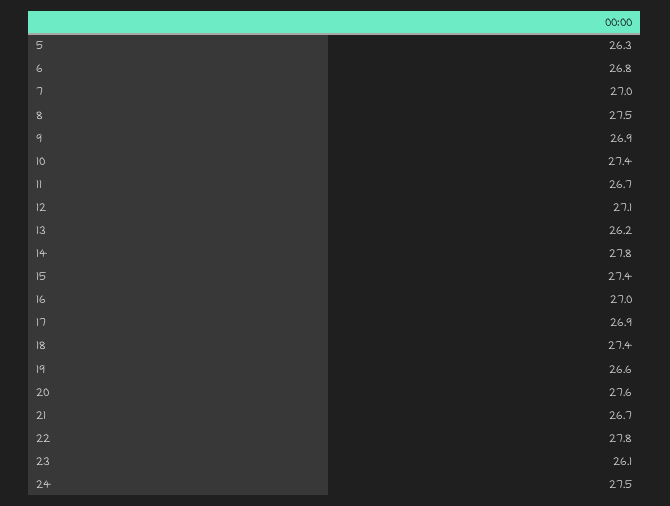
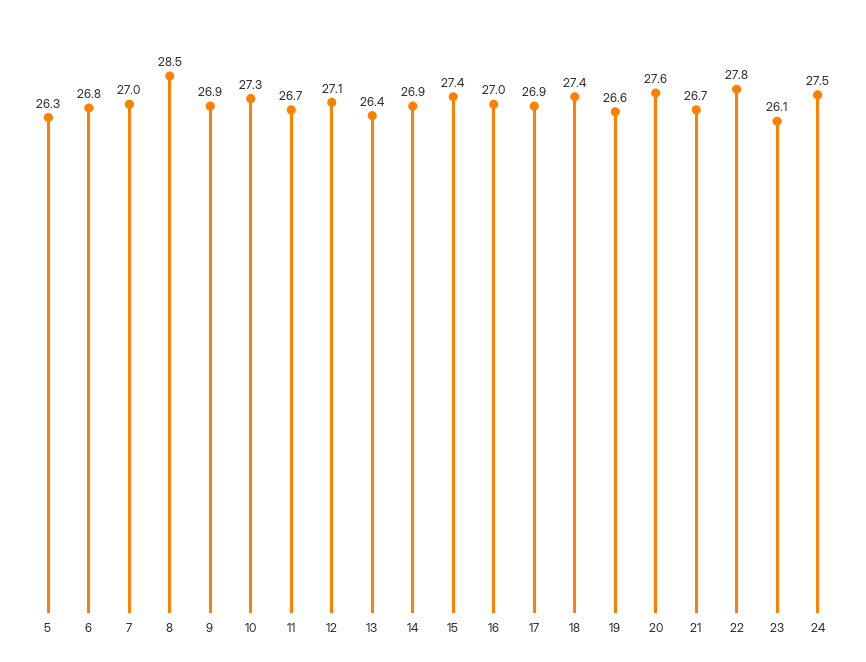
8: 27.5 -> 28.5
10: 27.4 -> 27.3
13: 26.2 -> 26.4
14: 27.8 -> 26.9

